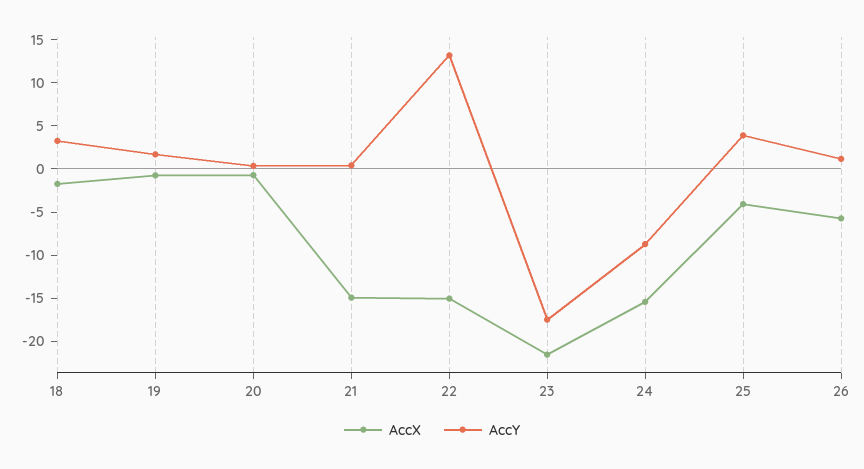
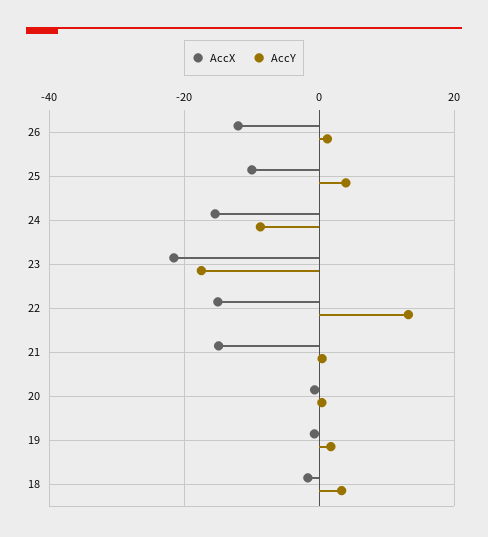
AccX, 25: -4 -> -10
AccX, 26: -6 -> -12

